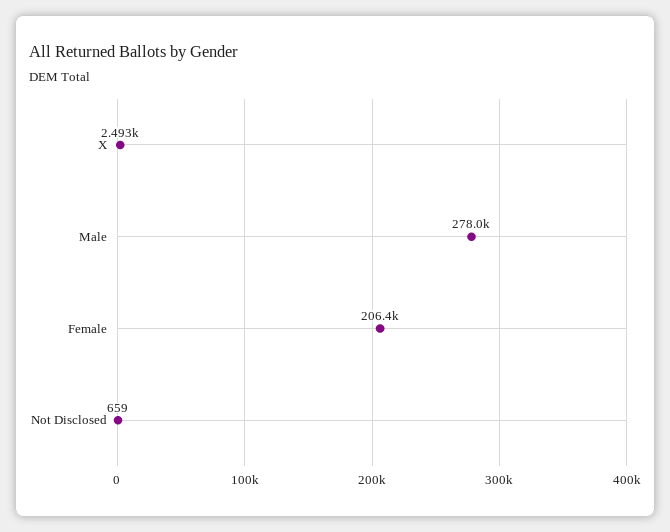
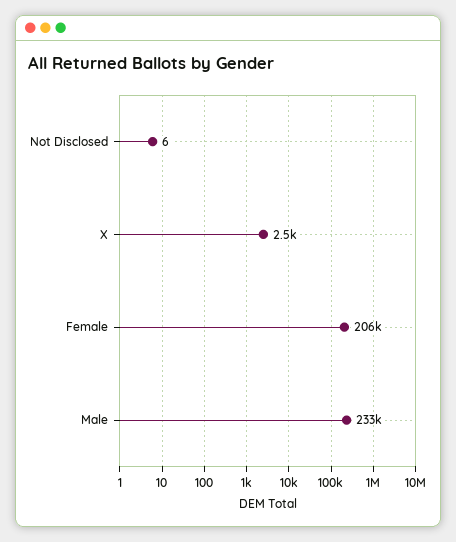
Male: 278000 -> 233000
Not Disclosed: 659 -> 6

